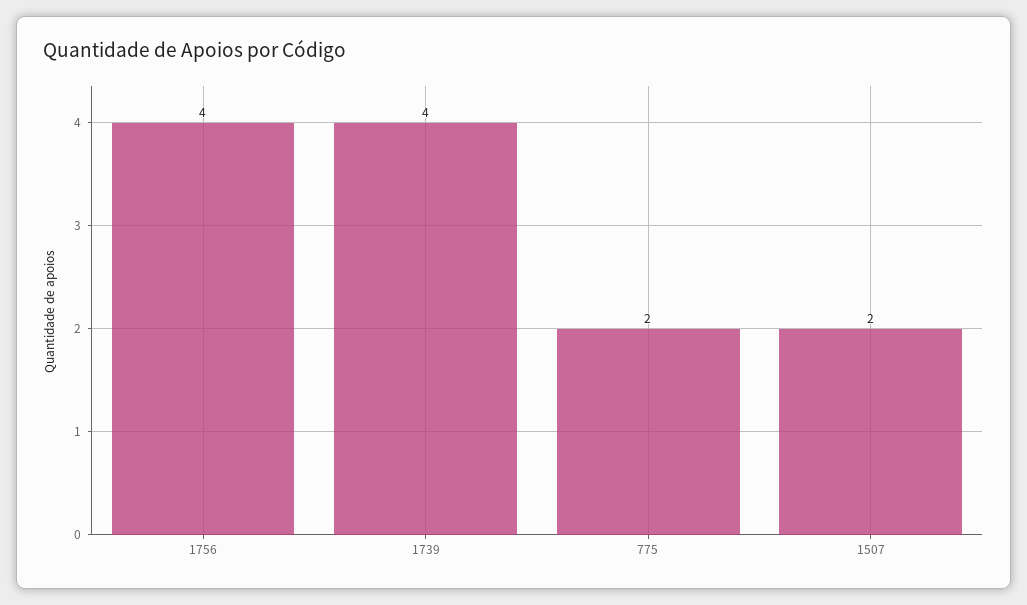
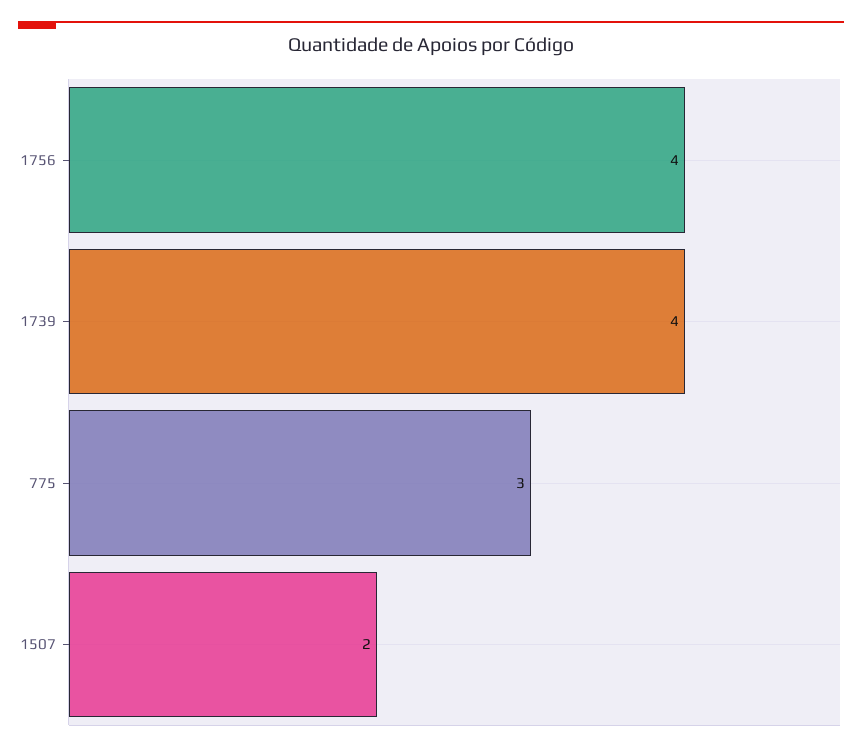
775: 2 -> 3

